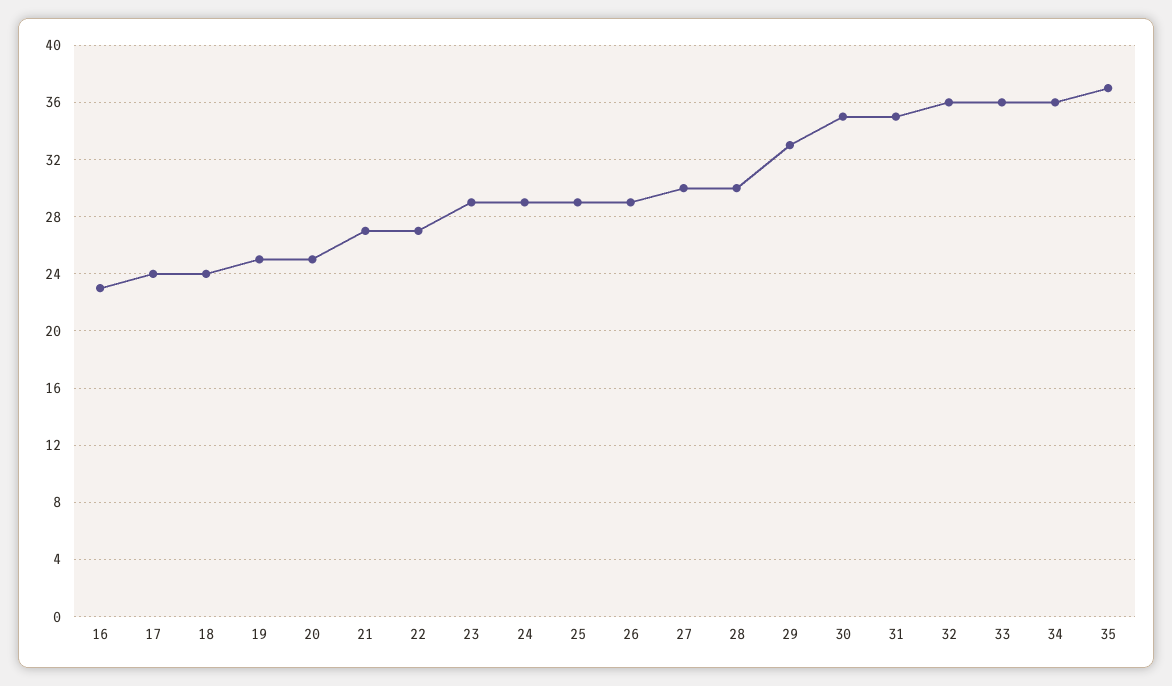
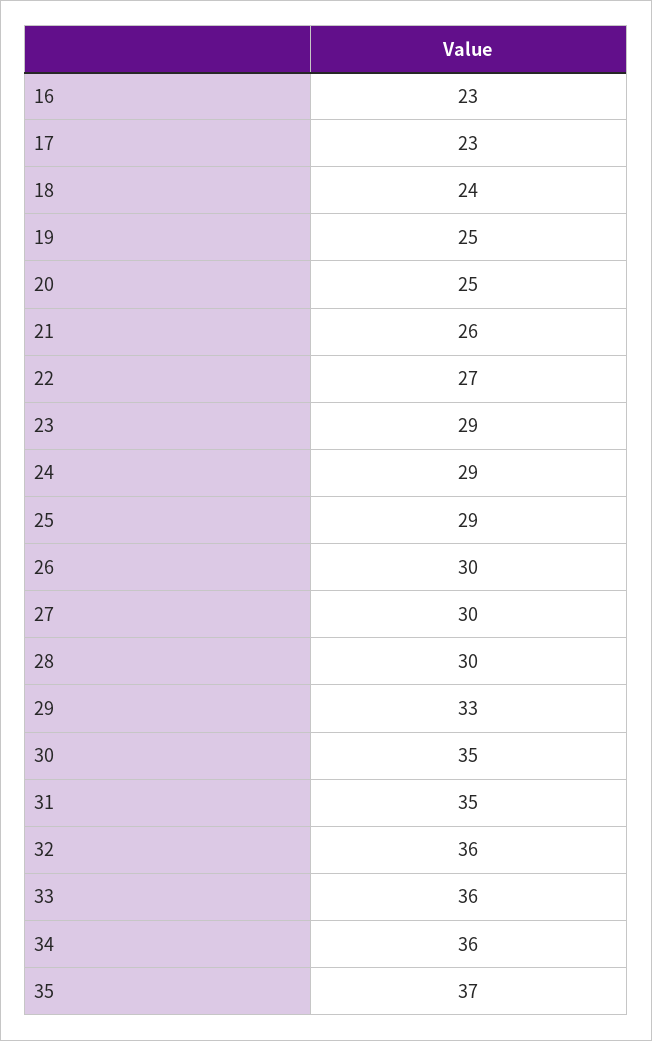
17: 24 -> 23
21: 27 -> 26
26: 29 -> 30

